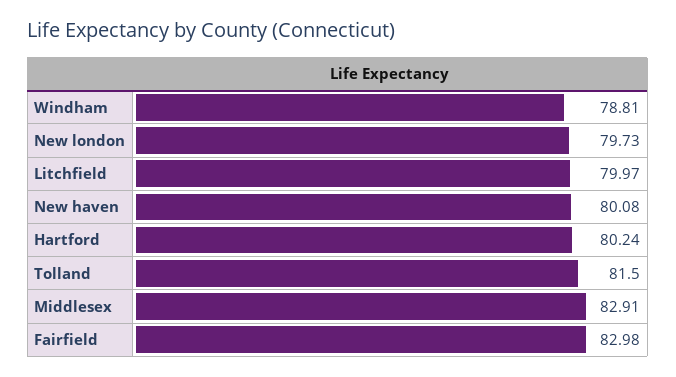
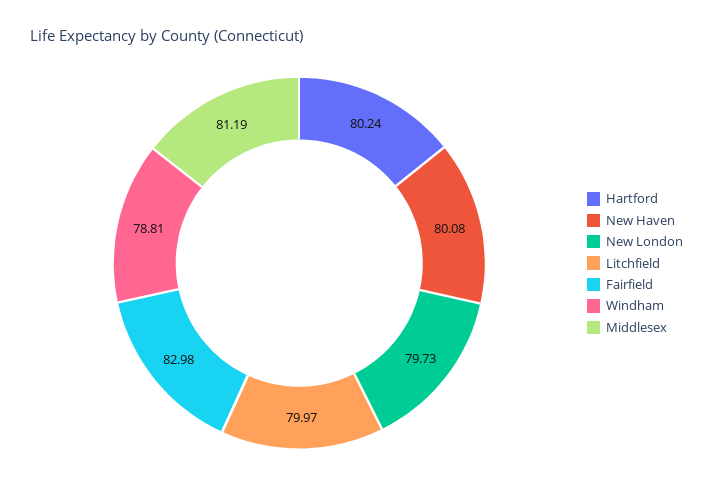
Tolland: 81.5 -> none
Middlesex: 82.91 -> 81.19

